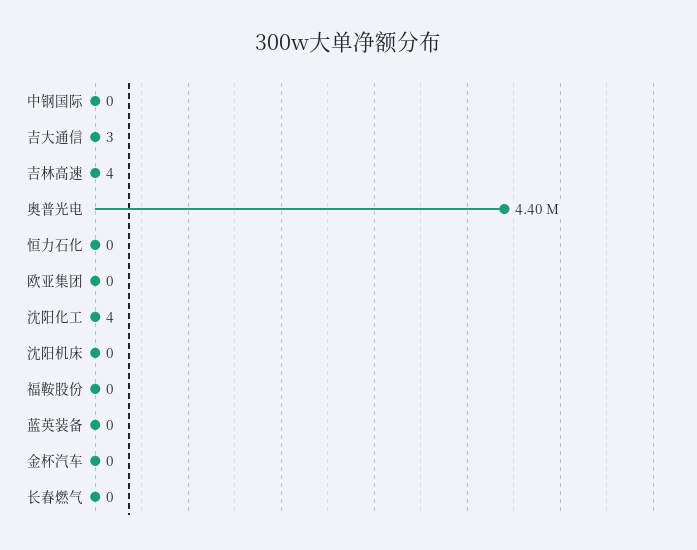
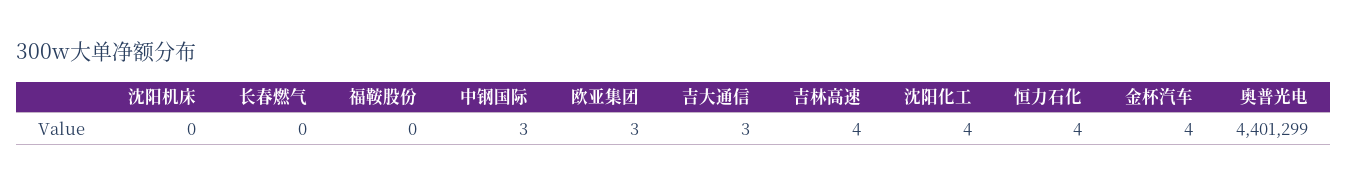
中钢国际: 0 -> 3
恒力石化: 0 -> 4
欧亚集团: 0 -> 3
蓝英装备: 0 -> none
金杯汽车: 0 -> 4

